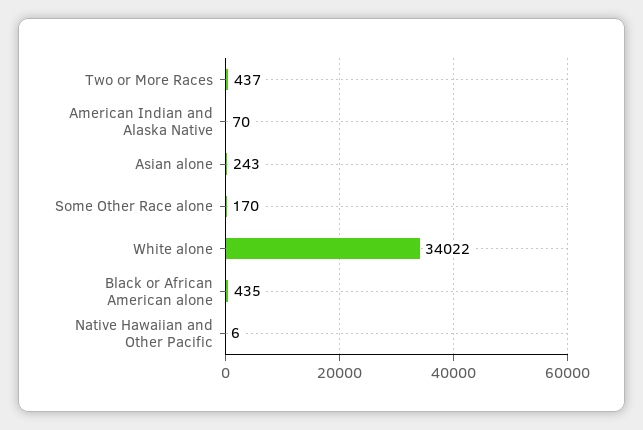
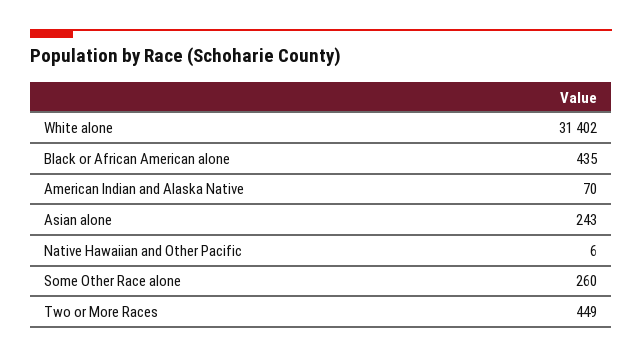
Two or More Races: 437 -> 449
Some Other Race alone: 170 -> 260
White alone: 34022 -> 31402

